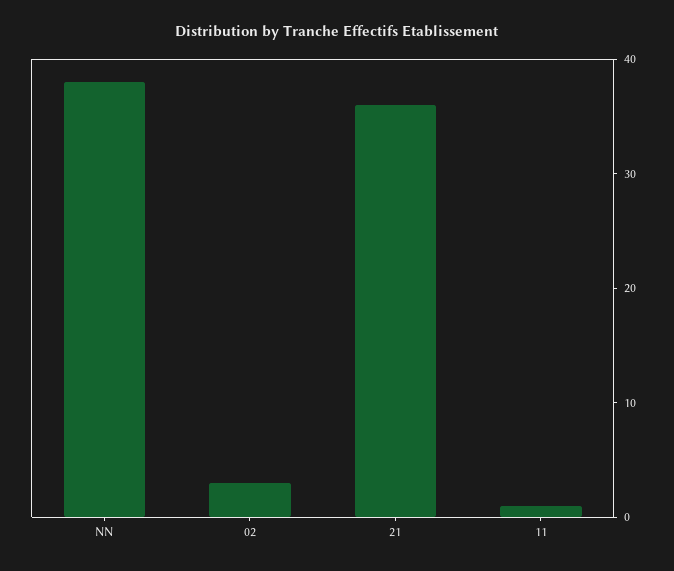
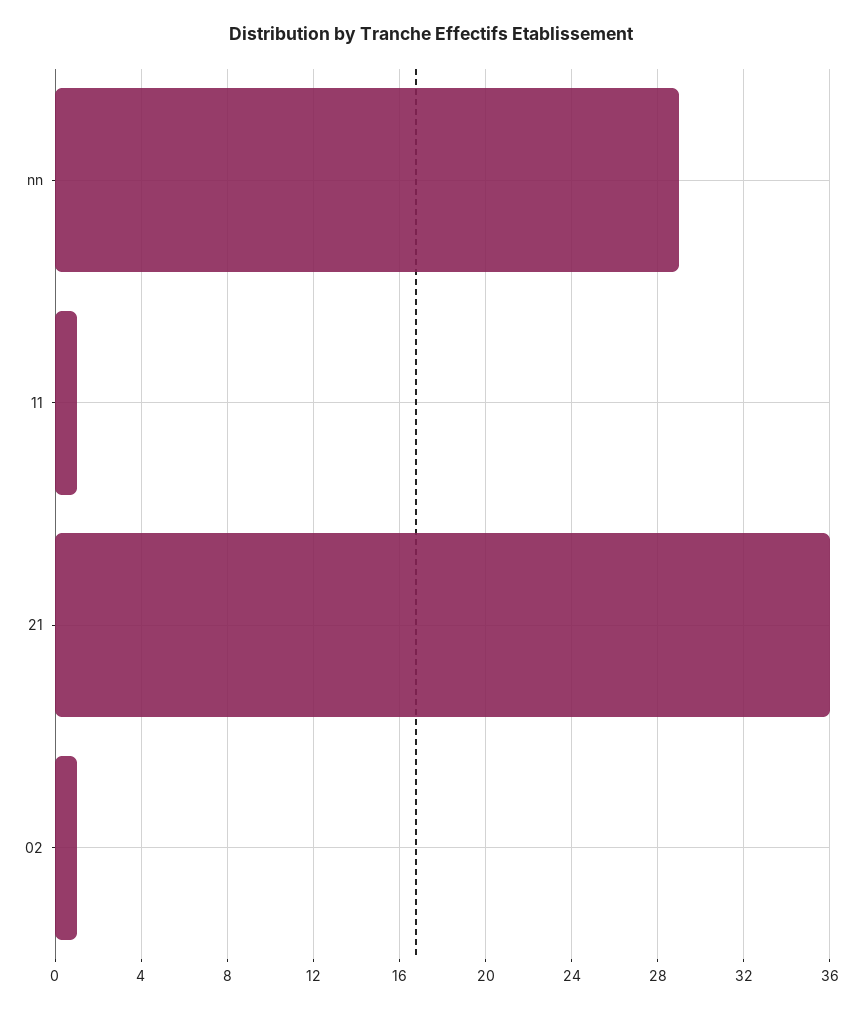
NN: 38 -> 29
02: 3 -> 1

